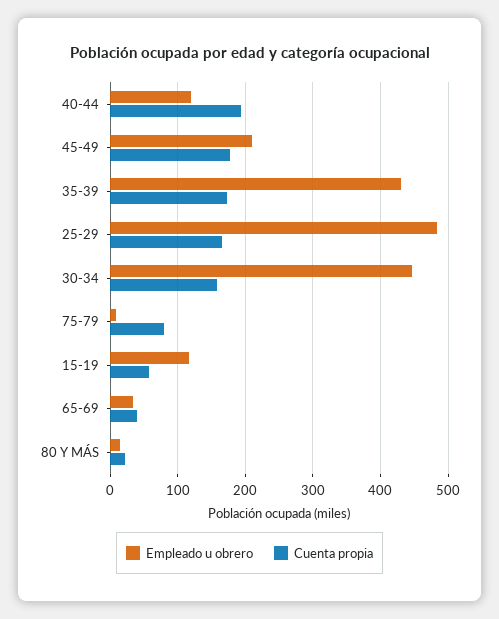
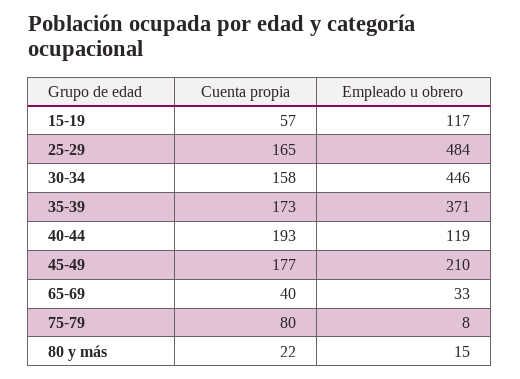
Empleado u obrero, 35-39: 430 -> 371

